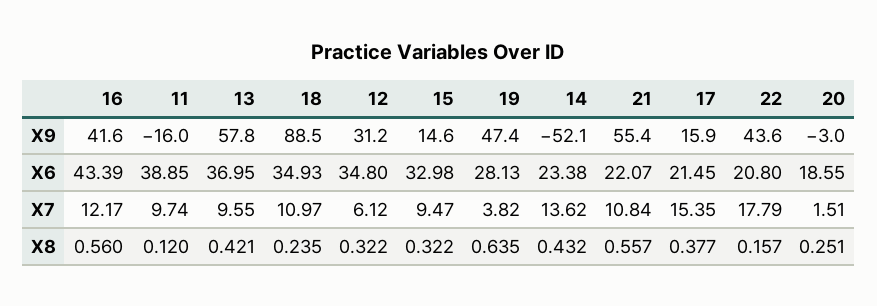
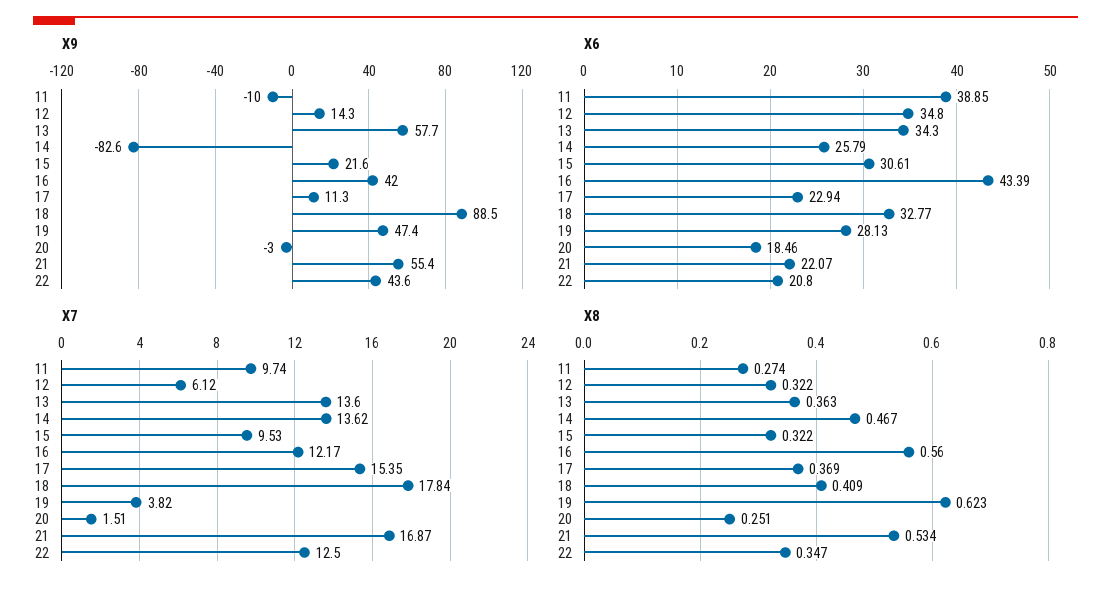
X9, 16: 41.6 -> 42
X9, 11: -16 -> -10
X9, 13: 57.8 -> 57.7
X9, 12: 31.2 -> 14.3
X9, 15: 14.6 -> 21.6
X9, 14: -52.1 -> -82.6
X9, 17: 15.9 -> 11.3
X6, 13: 36.95 -> 34.3
X6, 18: 34.93 -> 32.77
X6, 15: 32.98 -> 30.61
X6, 14: 23.38 -> 25.79
X6, 17: 21.45 -> 22.94
X6, 20: 18.55 -> 18.46
X7, 13: 9.55 -> 13.6
X7, 18: 10.97 -> 17.84
X7, 15: 9.47 -> 9.53
X7, 21: 10.84 -> 16.87
X7, 22: 17.79 -> 12.5
X8, 11: 0.12 -> 0.274
X8, 13: 0.421 -> 0.363
X8, 18: 0.235 -> 0.409
X8, 19: 0.635 -> 0.623
X8, 14: 0.432 -> 0.467
X8, 21: 0.557 -> 0.534
X8, 17: 0.377 -> 0.369
X8, 22: 0.157 -> 0.347

